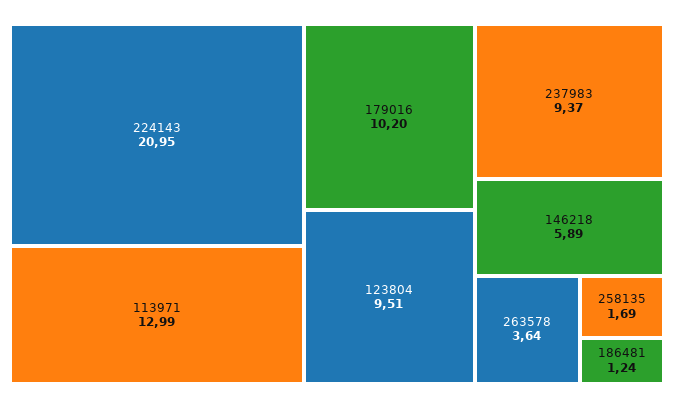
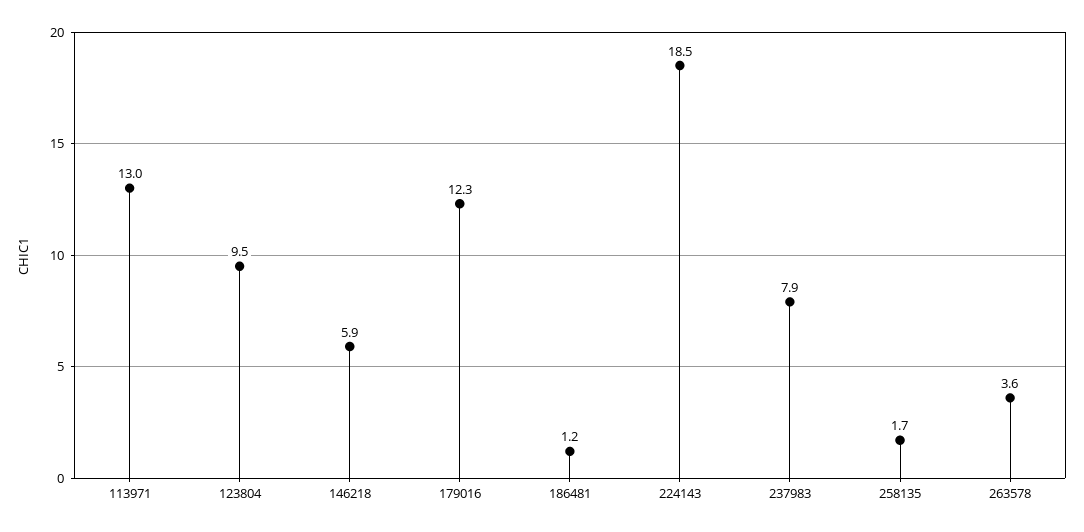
224143: 20.95 -> 18.5
179016: 10.2 -> 12.3
237983: 9.37 -> 7.9

